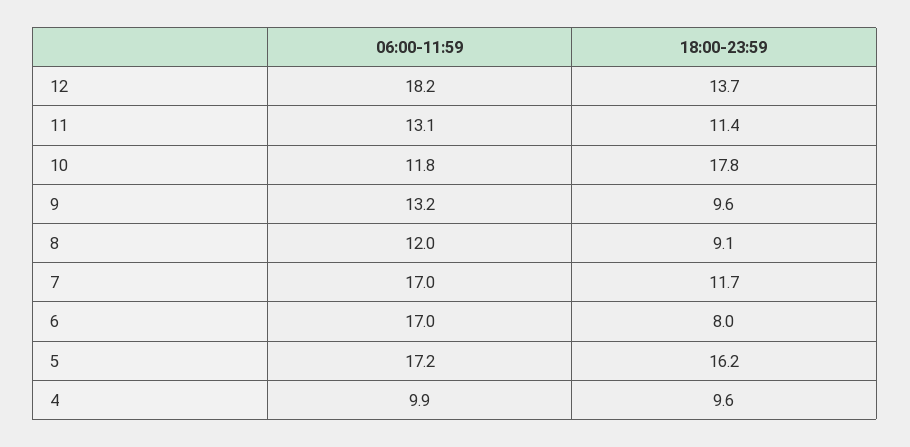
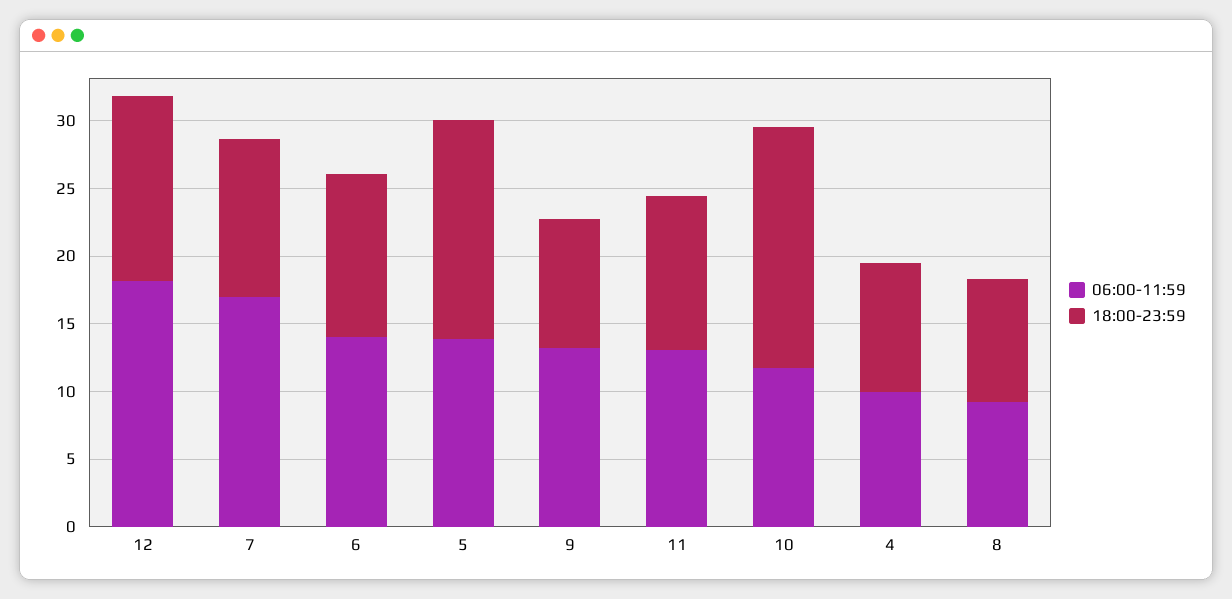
06:00-11:59, 8: 12 -> 9
06:00-11:59, 6: 17 -> 14
18:00-23:59, 6: 8 -> 12
06:00-11:59, 5: 17.2 -> 14

